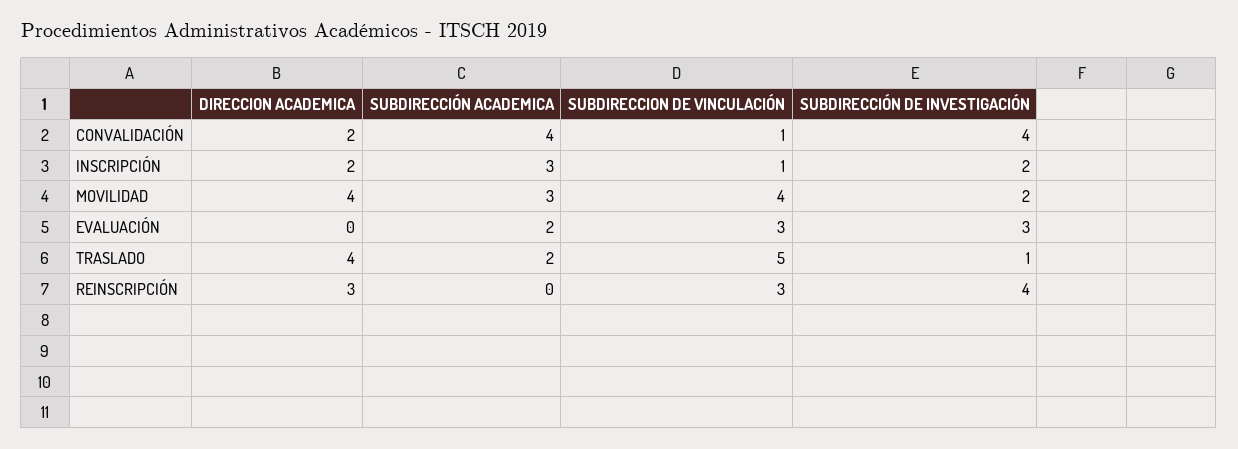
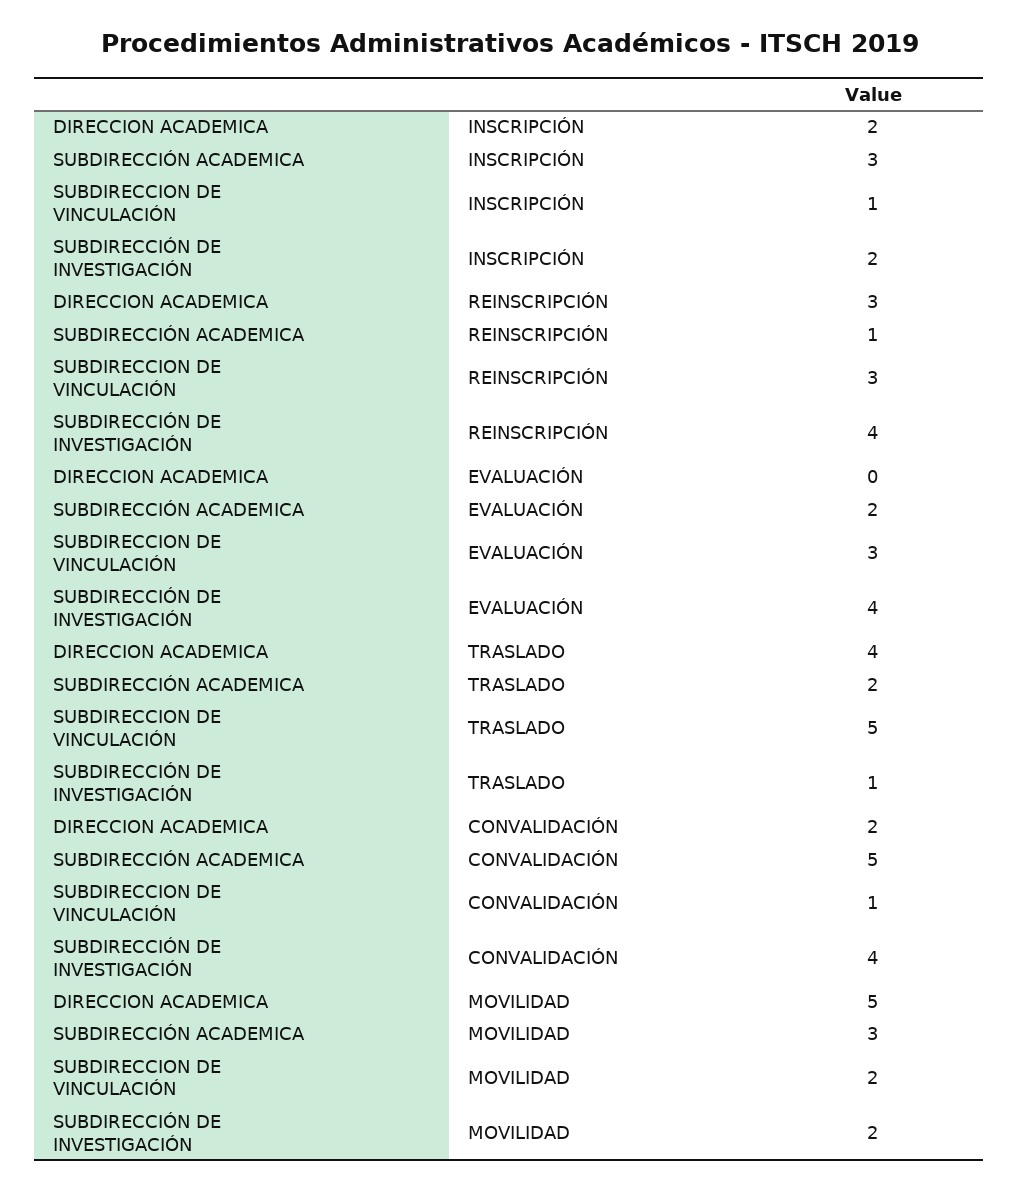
SUBDIRECCIÓN ACADEMICA, CONVALIDACIÓN: 4 -> 5
DIRECCION ACADEMICA, MOVILIDAD: 4 -> 5
SUBDIRECCION DE VINCULACIÓN, MOVILIDAD: 4 -> 2
SUBDIRECCIÓN DE INVESTIGACIÓN, EVALUACIÓN: 3 -> 4
SUBDIRECCIÓN ACADEMICA, REINSCRIPCIÓN: 0 -> 1

